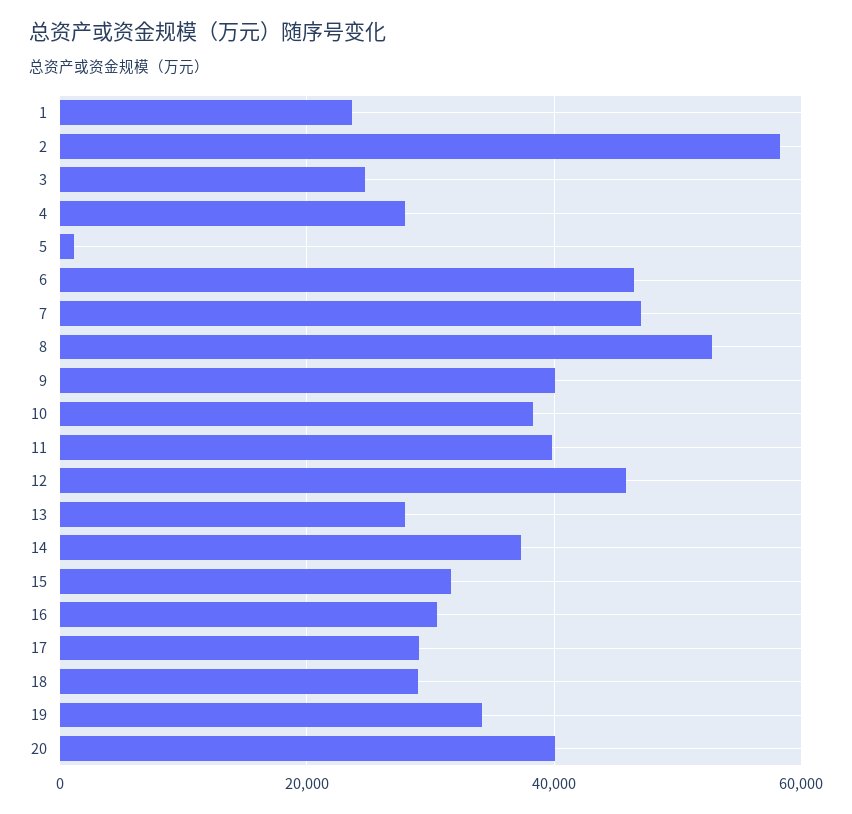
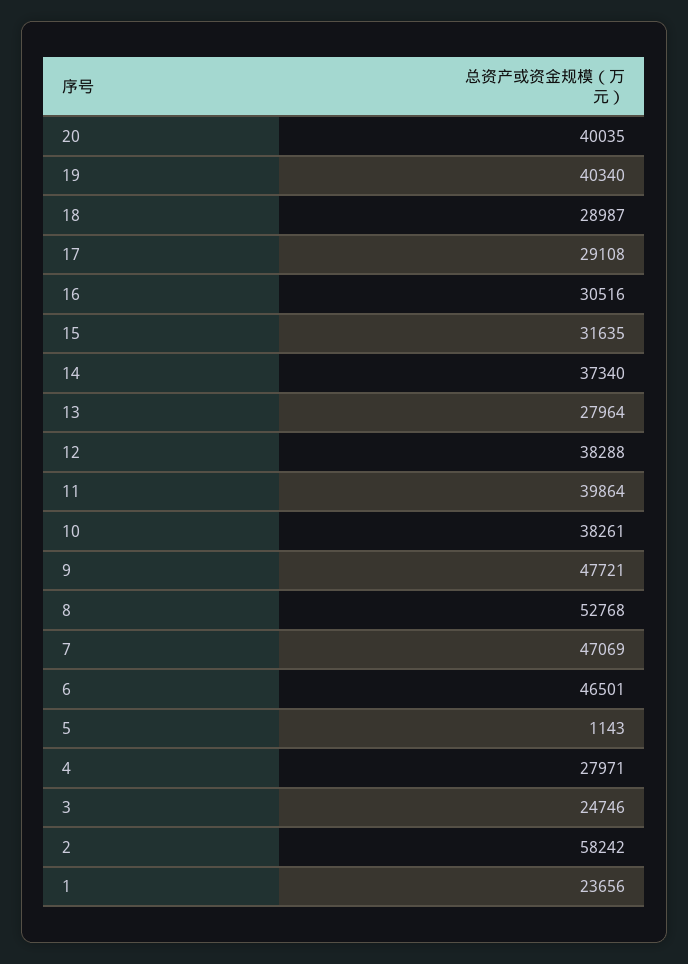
9: 40000 -> 47721
12: 46000 -> 38288
19: 34000 -> 40340

